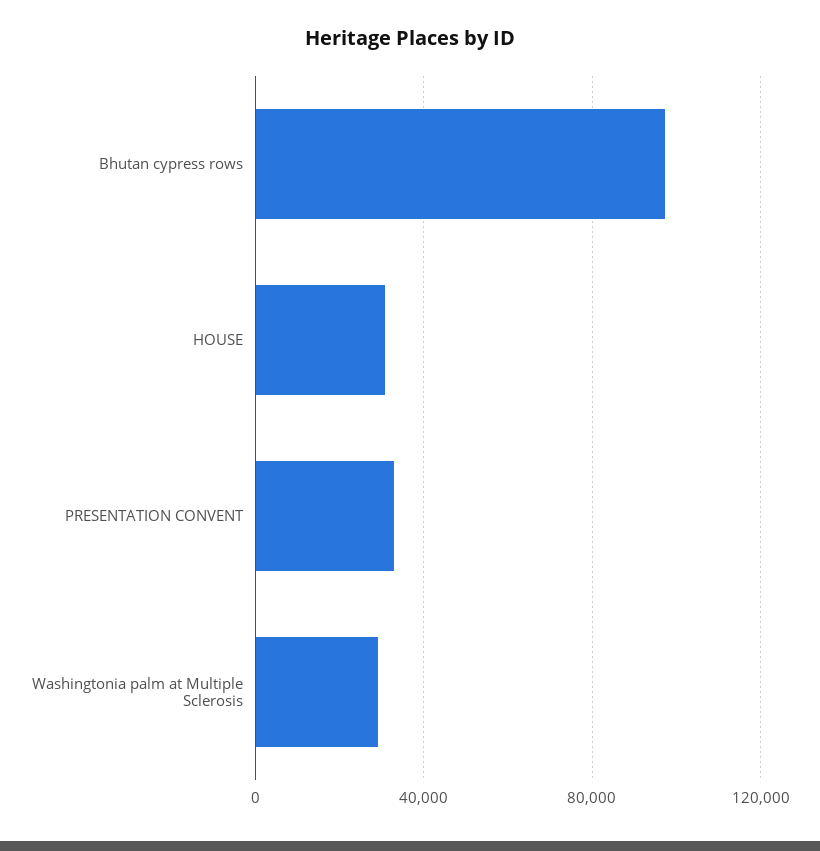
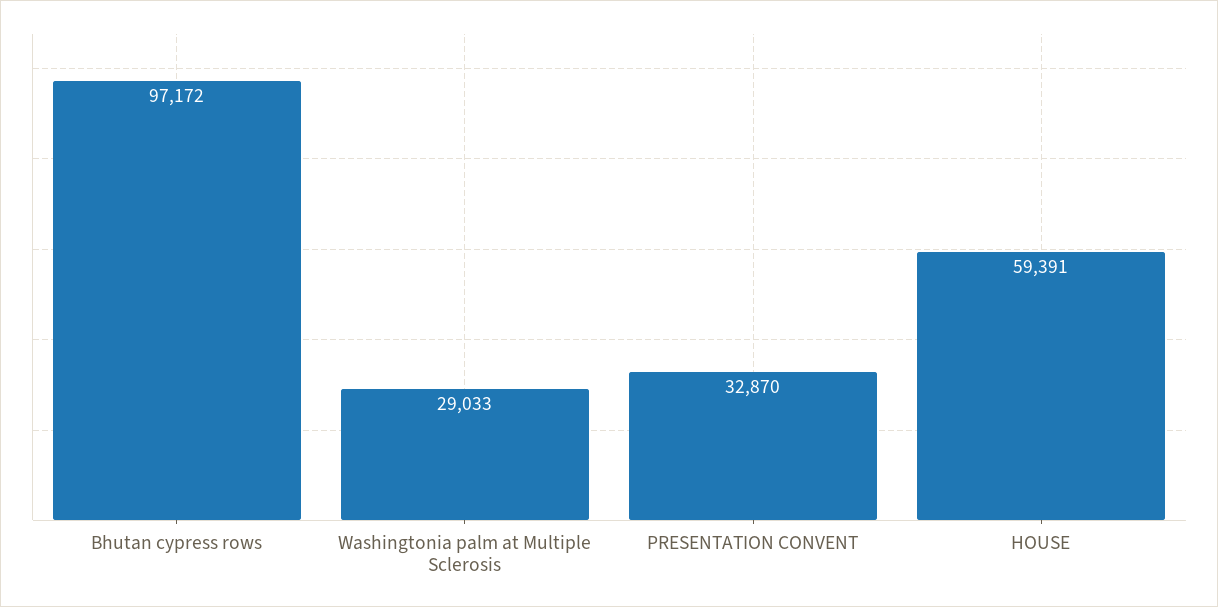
HOUSE: 30000 -> 59391

